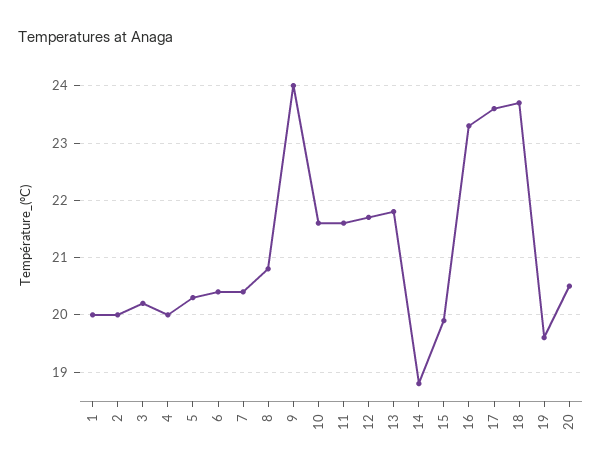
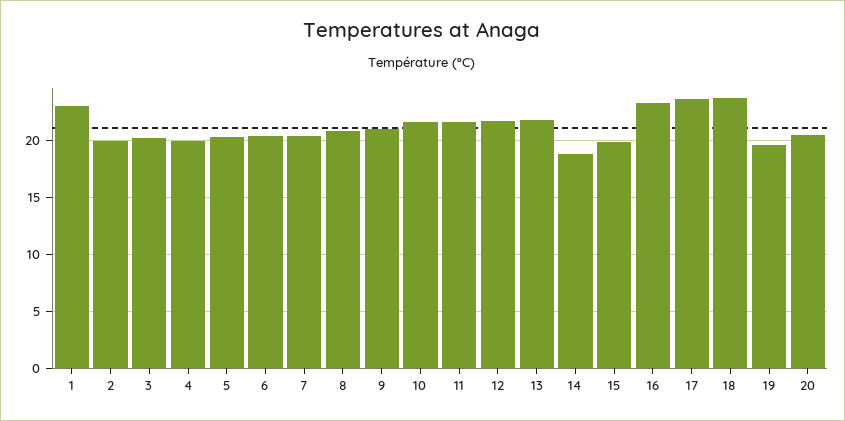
1: 20 -> 23
9: 24 -> 21

